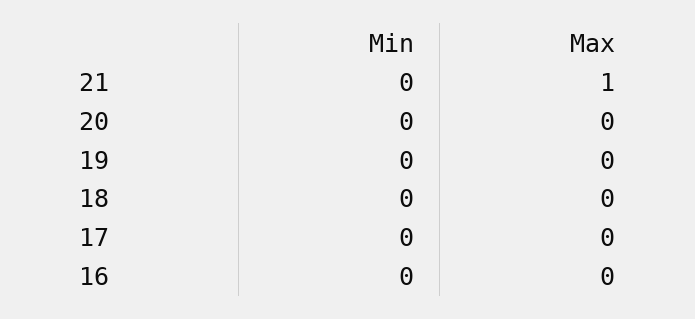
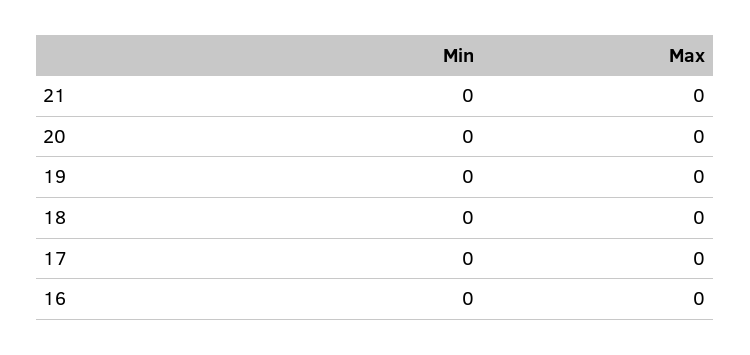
Max, 21: 1 -> 0

